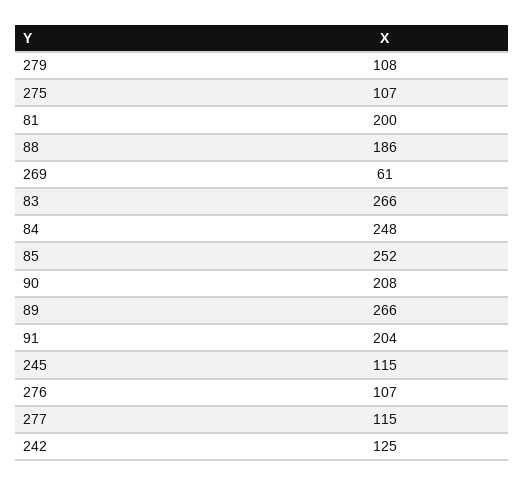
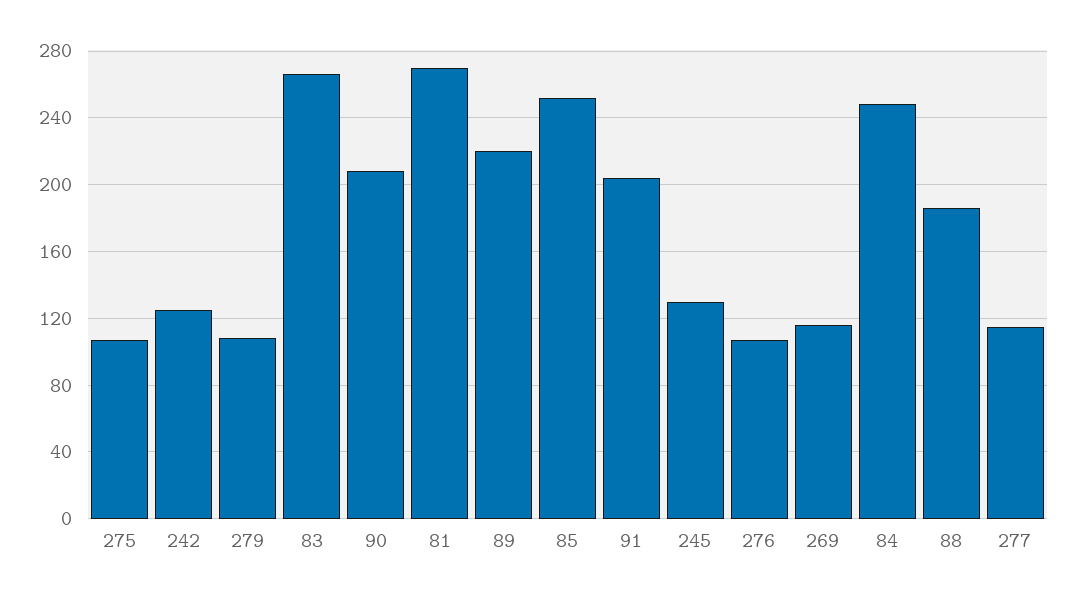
81: 200 -> 270
269: 61 -> 115
89: 266 -> 220
245: 115 -> 130

